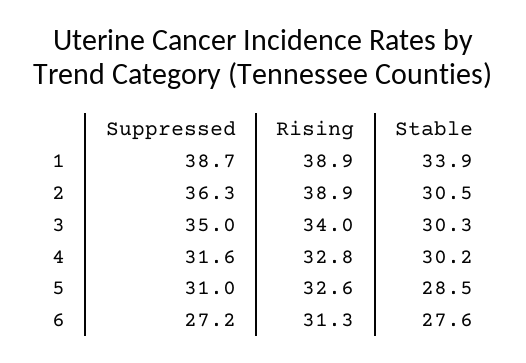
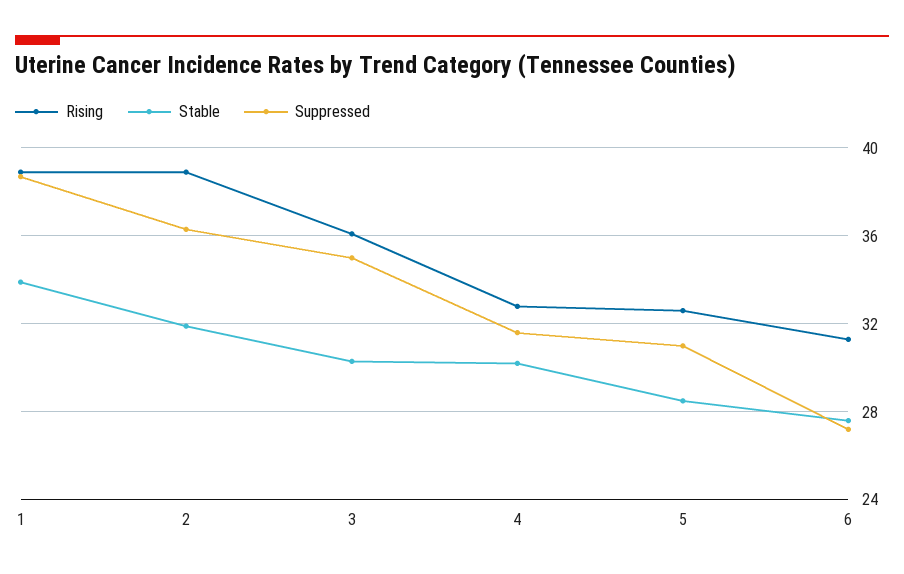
Stable, 2: 30.5 -> 32
Rising, 3: 34 -> 36

